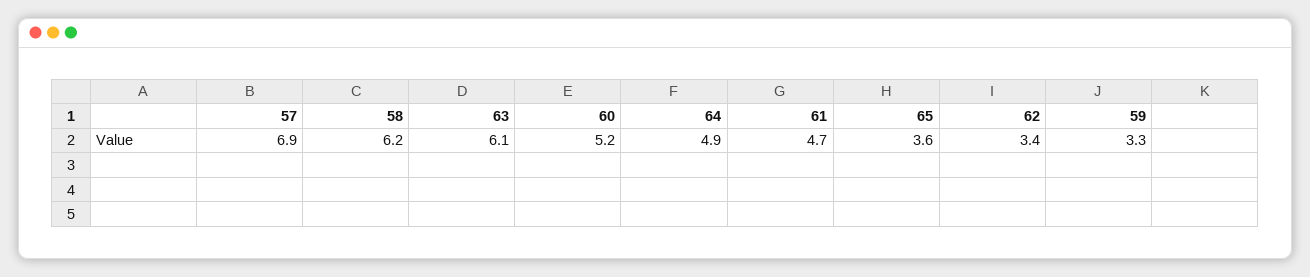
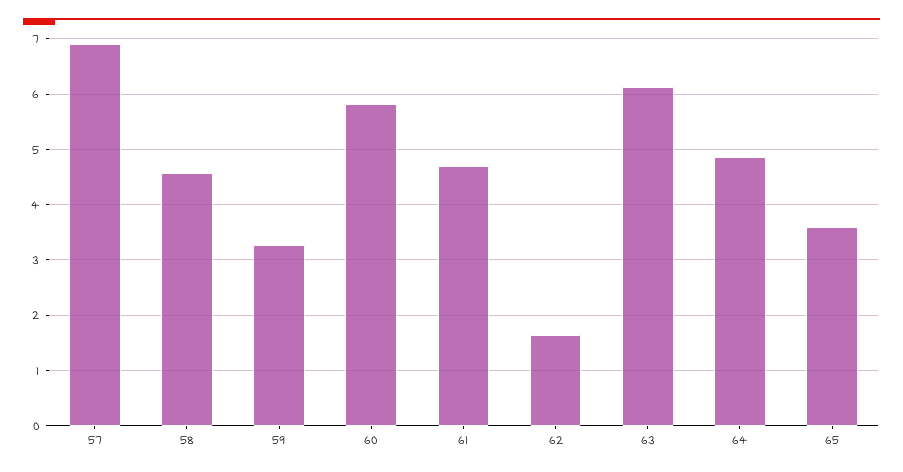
58: 6.2 -> 4.6
60: 5.2 -> 5.8
62: 3.4 -> 1.6

